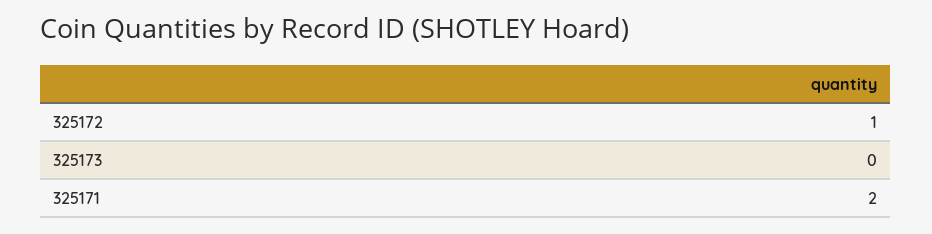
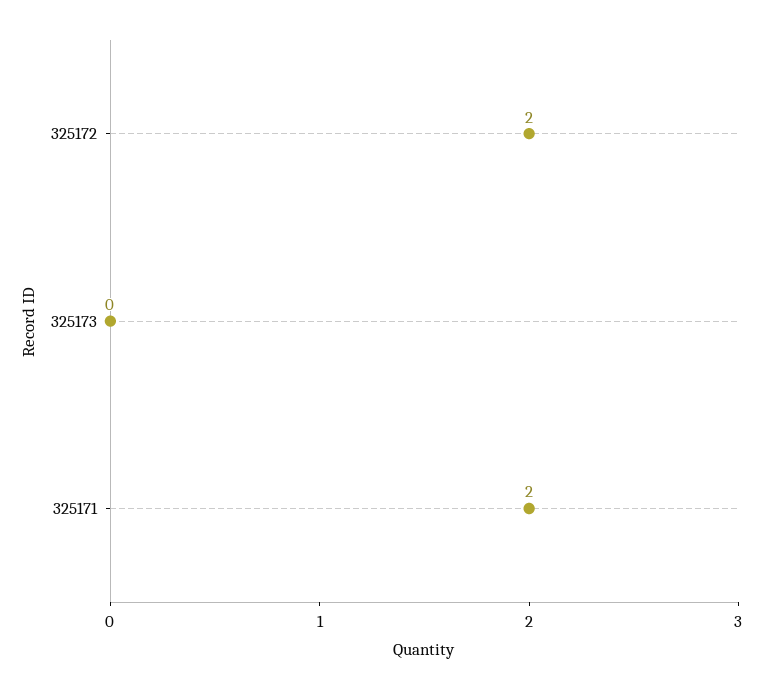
325172: 1 -> 2

